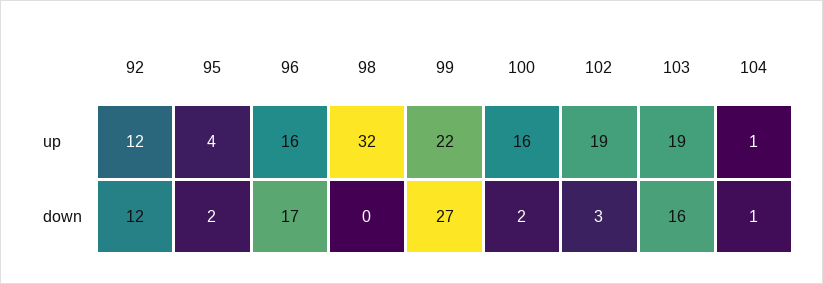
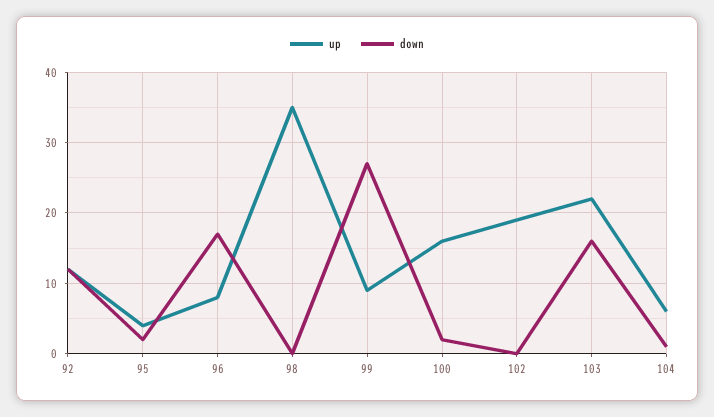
up, 96: 16 -> 8
up, 98: 32 -> 35
up, 99: 22 -> 9
up, 103: 19 -> 22
up, 104: 1 -> 6
down, 102: 3 -> 0

